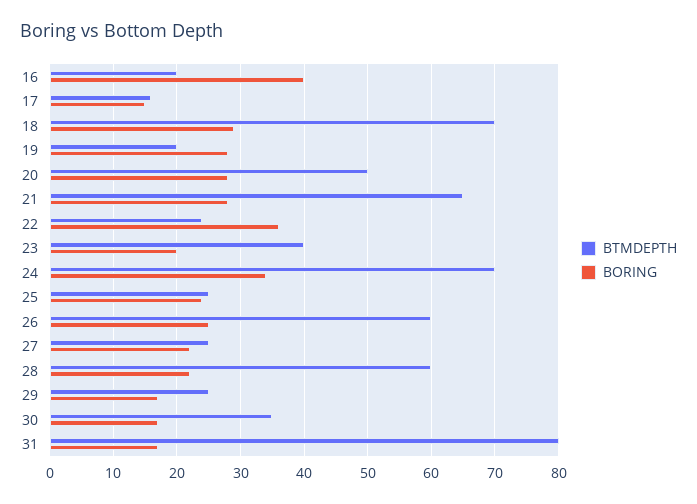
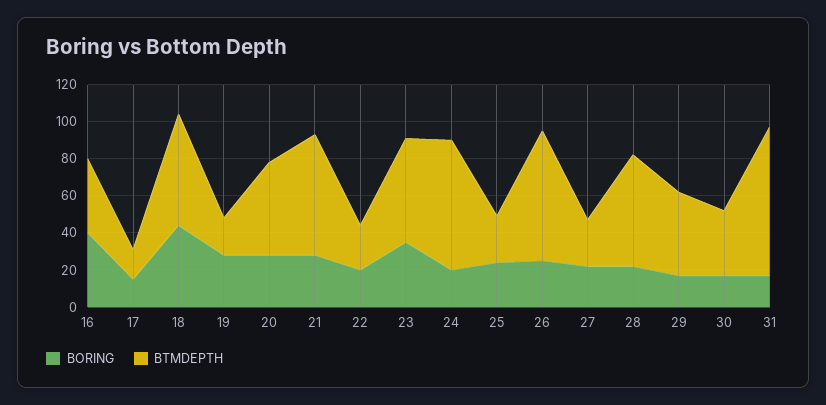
BTMDEPTH, 16: 20 -> 40
BTMDEPTH, 18: 70 -> 60
BORING, 18: 29 -> 45
BORING, 22: 36 -> 20
BTMDEPTH, 23: 40 -> 55
BORING, 23: 20 -> 35
BORING, 24: 34 -> 20
BTMDEPTH, 26: 60 -> 70
BTMDEPTH, 29: 25 -> 45

